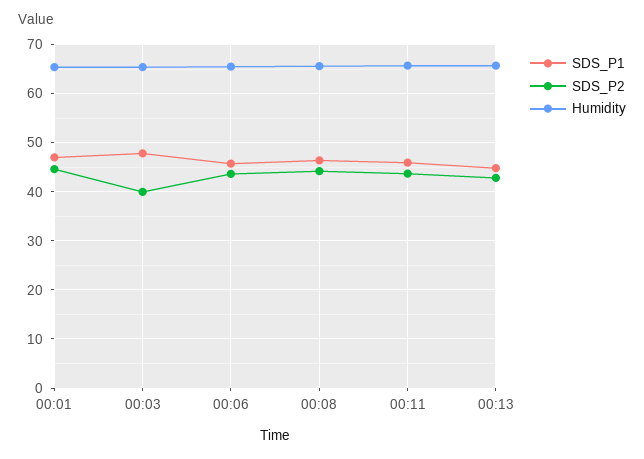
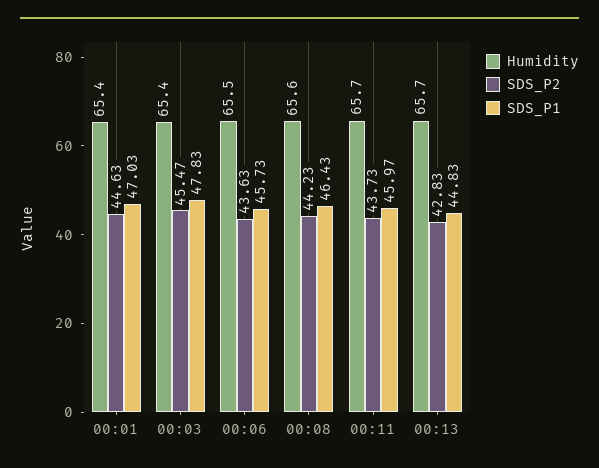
SDS_P2, 00:03: 40 -> 45.47

